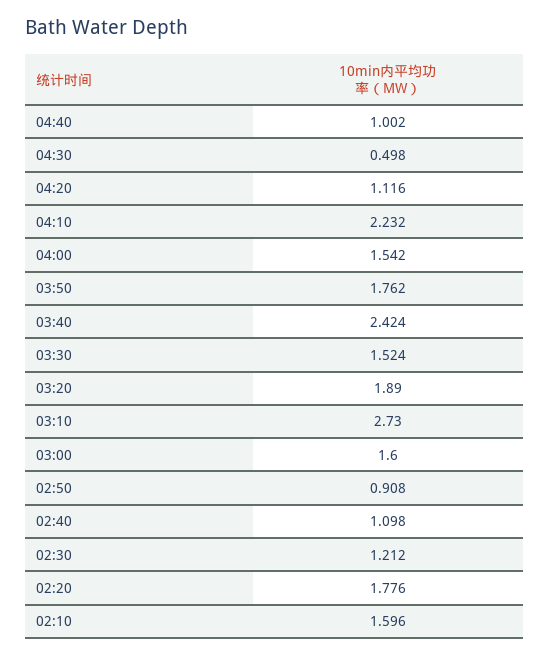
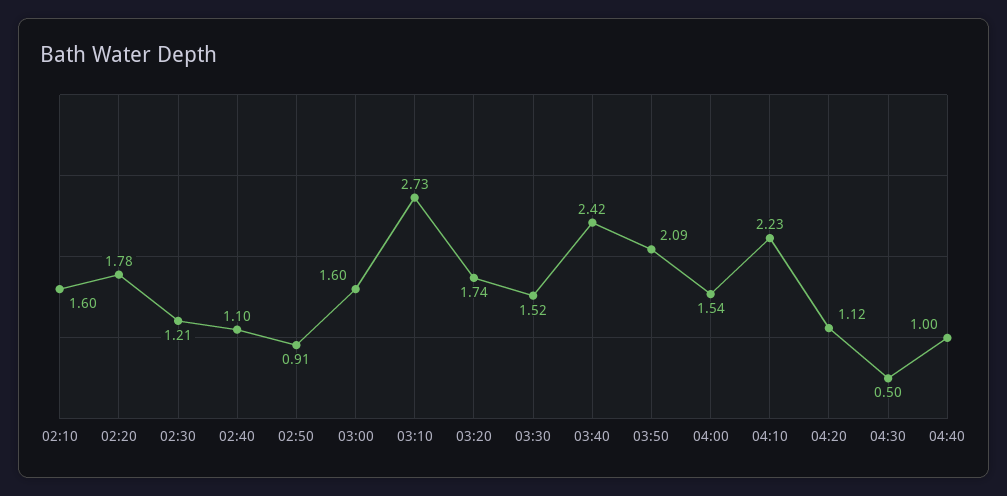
03:50: 1.762 -> 2.09
03:20: 1.89 -> 1.74

